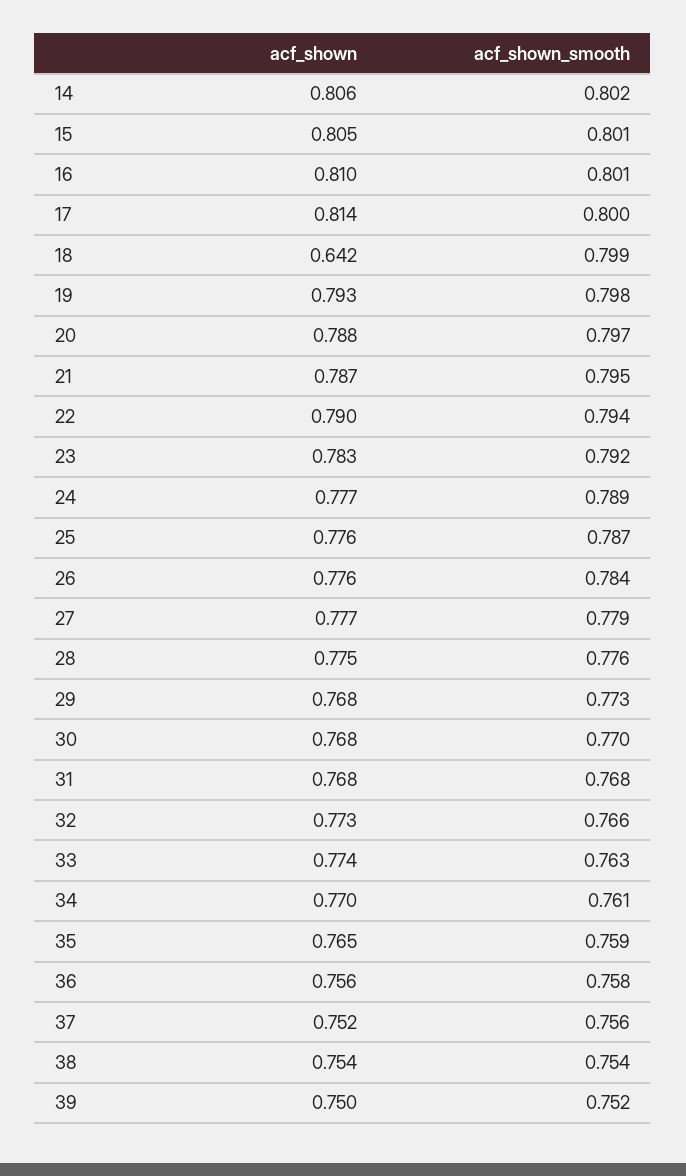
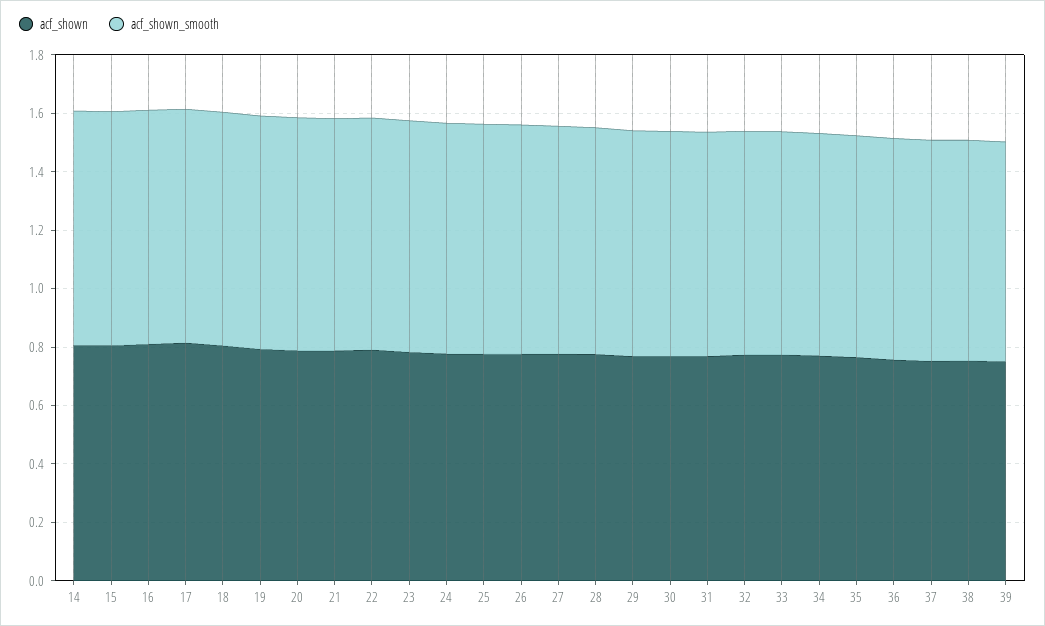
acf_shown, 18: 0.642 -> 0.8

